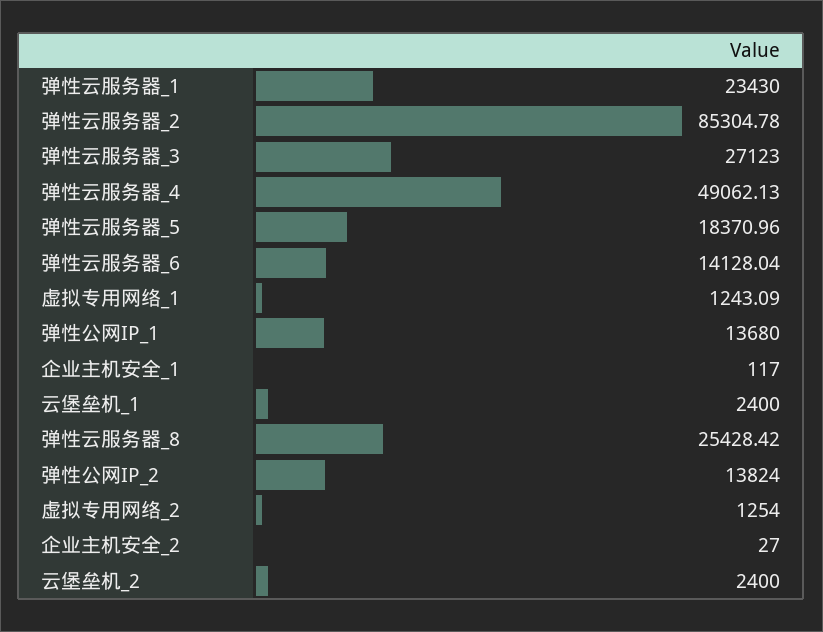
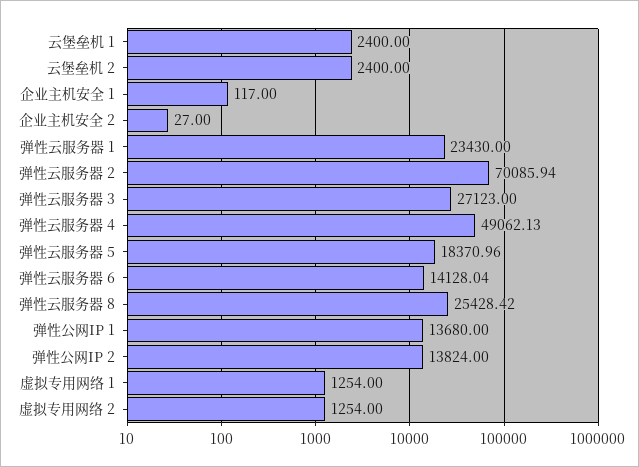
弹性云服务器_2: 85304.78 -> 70085.94
虚拟专用网络_1: 1243.09 -> 1254

